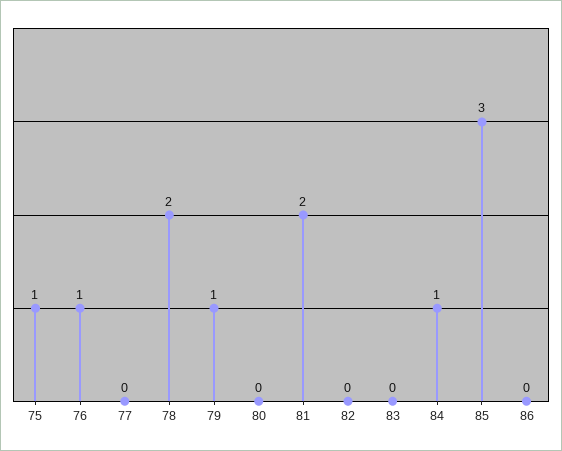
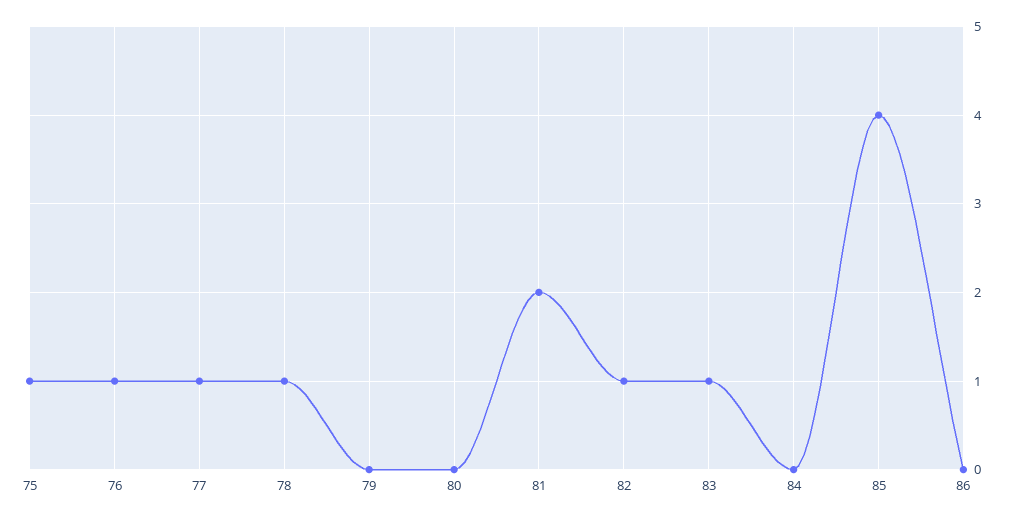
77: 0 -> 1
78: 2 -> 1
79: 1 -> 0
82: 0 -> 1
83: 0 -> 1
84: 1 -> 0
85: 3 -> 4

